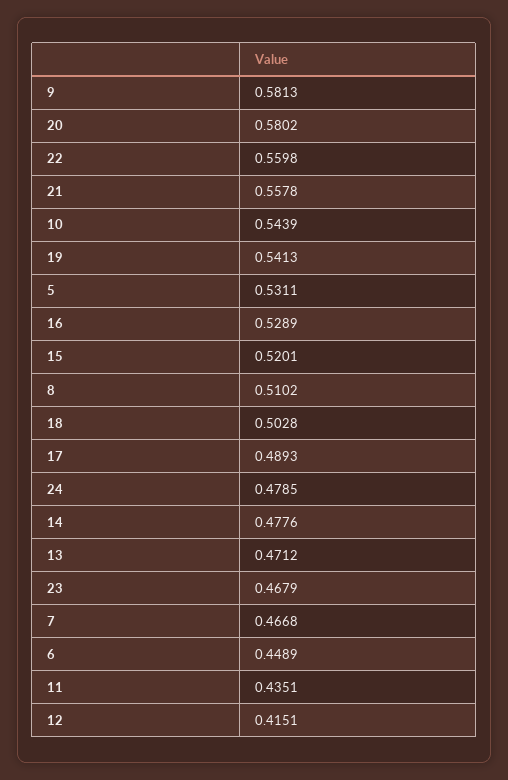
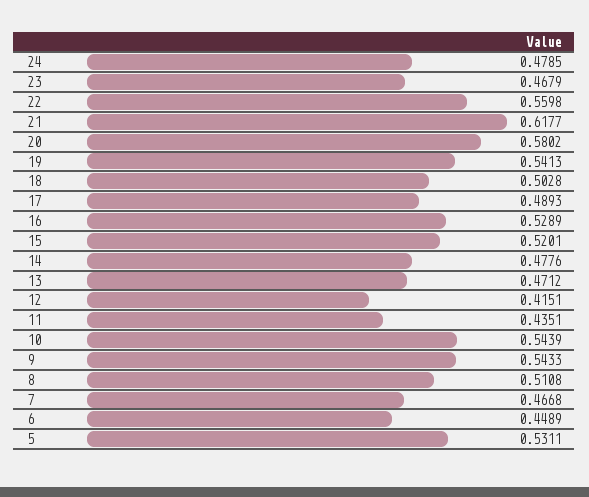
9: 0.5813 -> 0.5433
21: 0.5578 -> 0.6177
8: 0.5102 -> 0.5108

